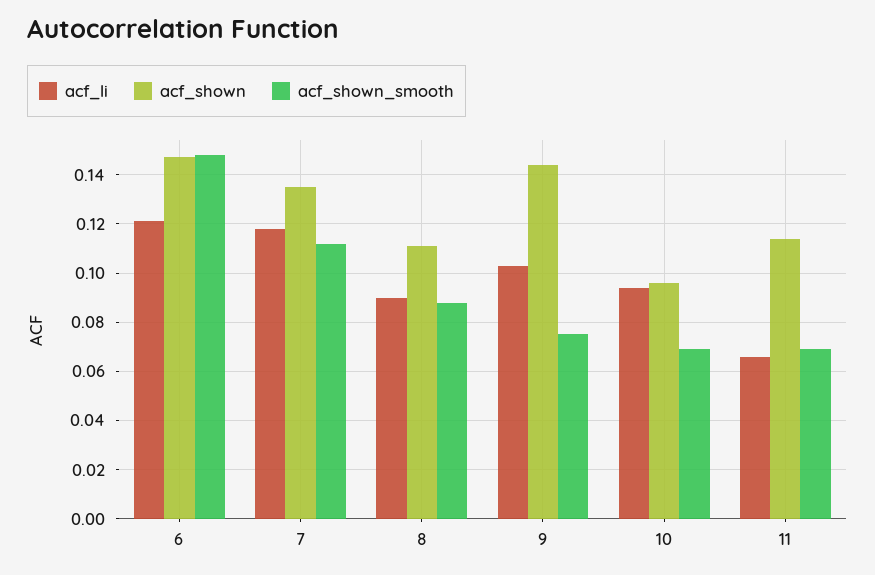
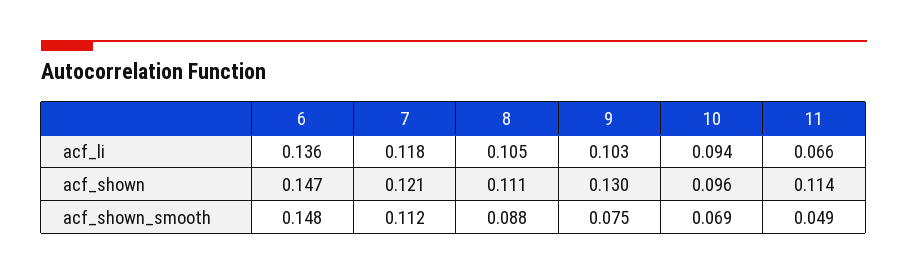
acf_li, 6: 0.12 -> 0.136
acf_shown, 7: 0.135 -> 0.121
acf_li, 8: 0.09 -> 0.105
acf_shown, 9: 0.145 -> 0.13
acf_shown_smooth, 11: 0.07 -> 0.049

